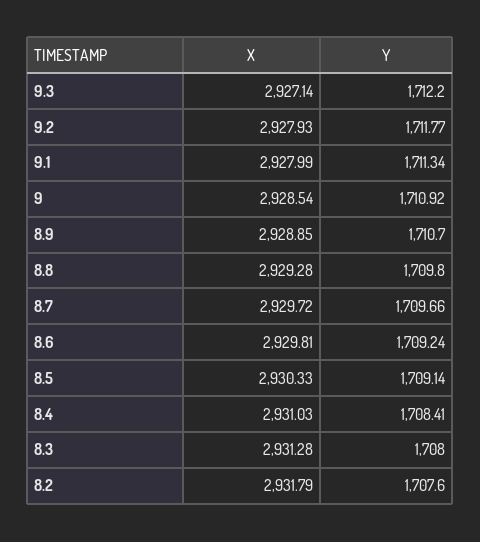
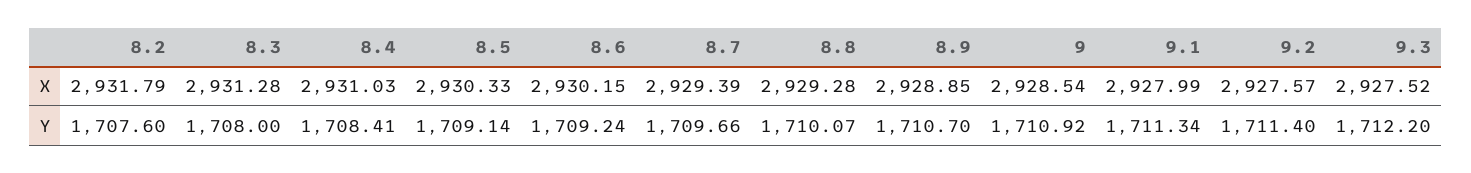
X, 9.3: 2927.14 -> 2927.52
X, 9.2: 2927.93 -> 2927.57
Y, 9.2: 1711.77 -> 1711.4
Y, 8.8: 1709.8 -> 1710.07
X, 8.7: 2929.72 -> 2929.39
X, 8.6: 2929.81 -> 2930.15

